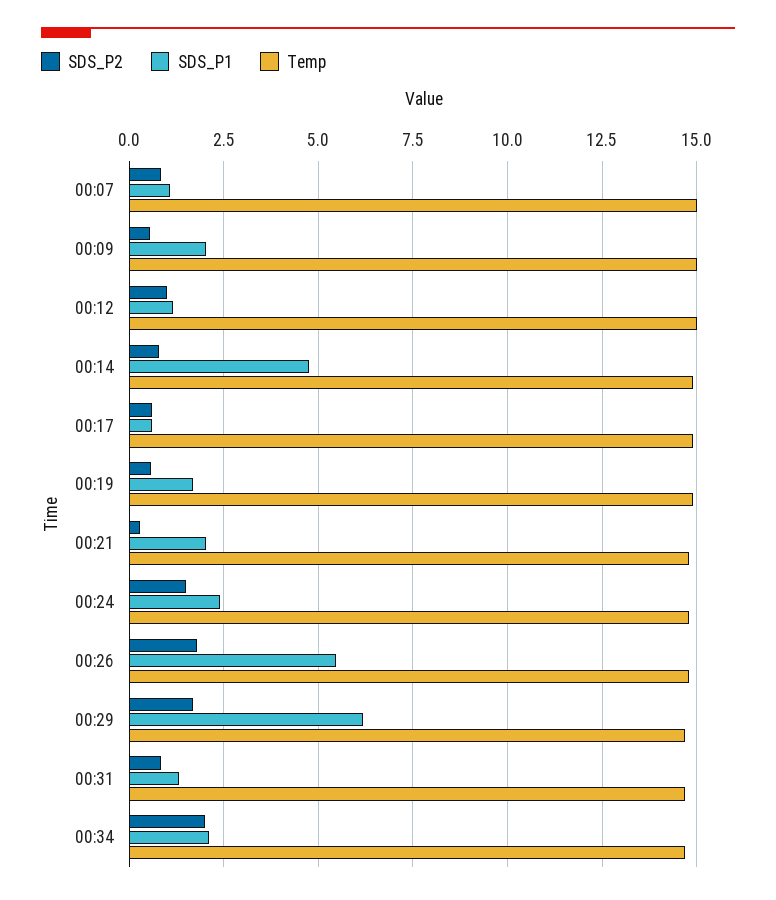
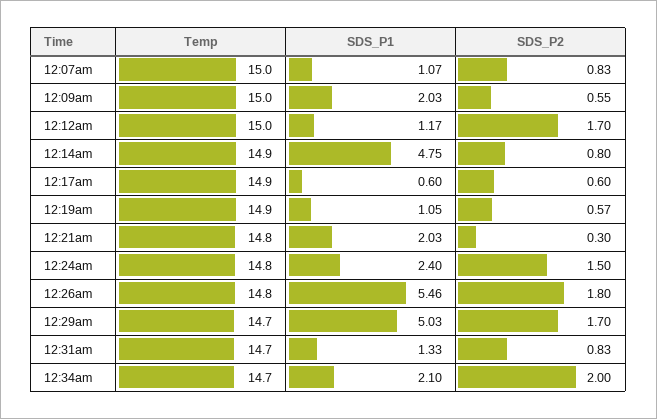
SDS_P2, 00:12: 1 -> 1.7
SDS_P1, 00:19: 1.75 -> 1.05
SDS_P1, 00:29: 6.25 -> 5.03

